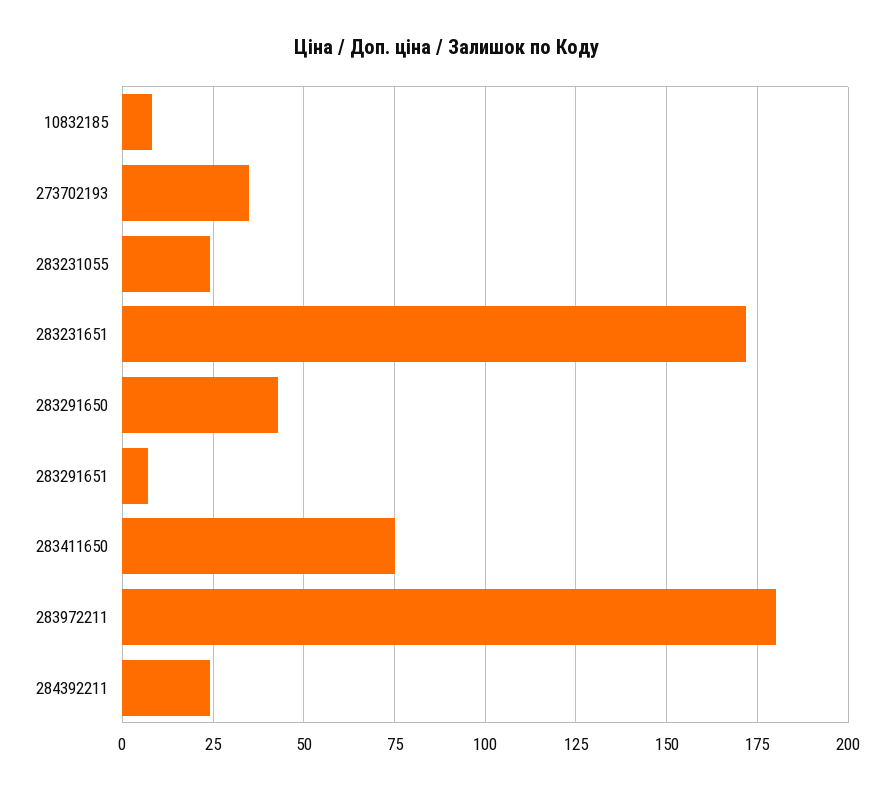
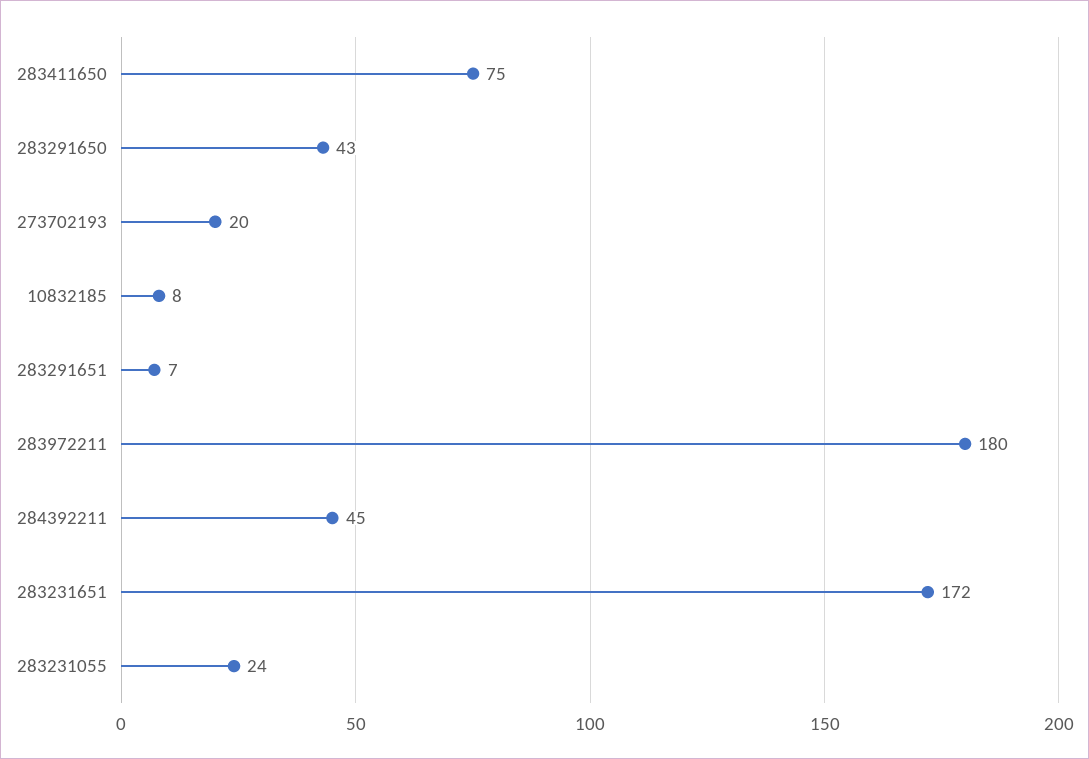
273702193: 35 -> 20
284392211: 25 -> 45

